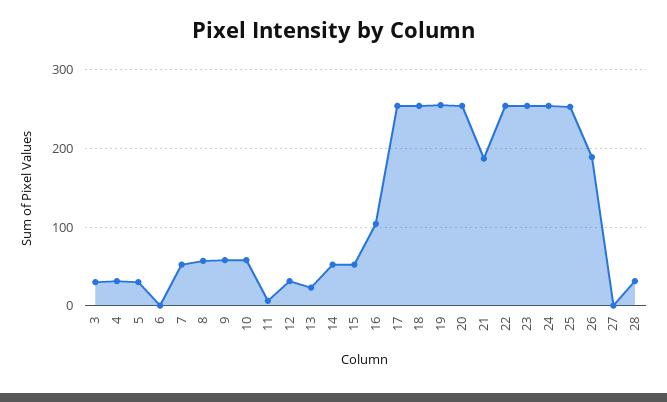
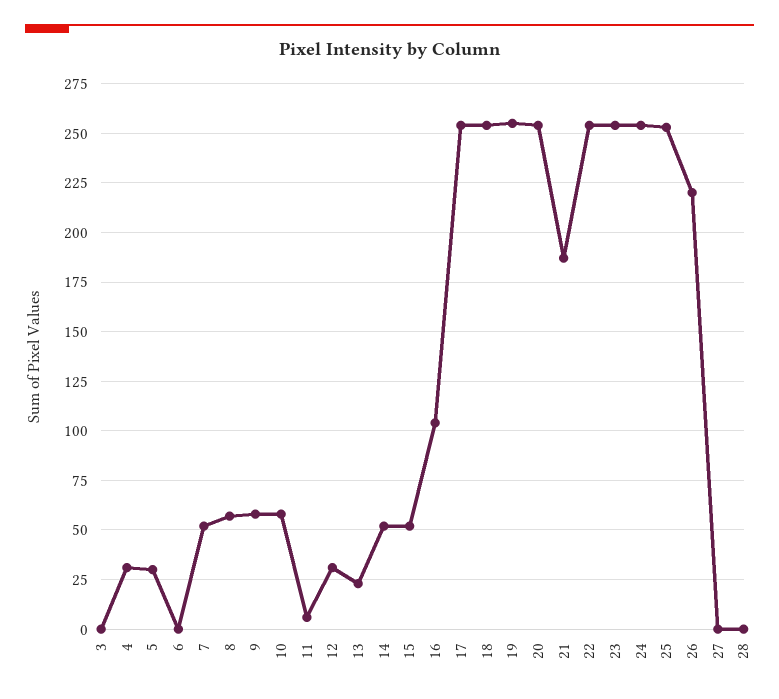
3: 30 -> 0
26: 190 -> 220
28: 30 -> 0

